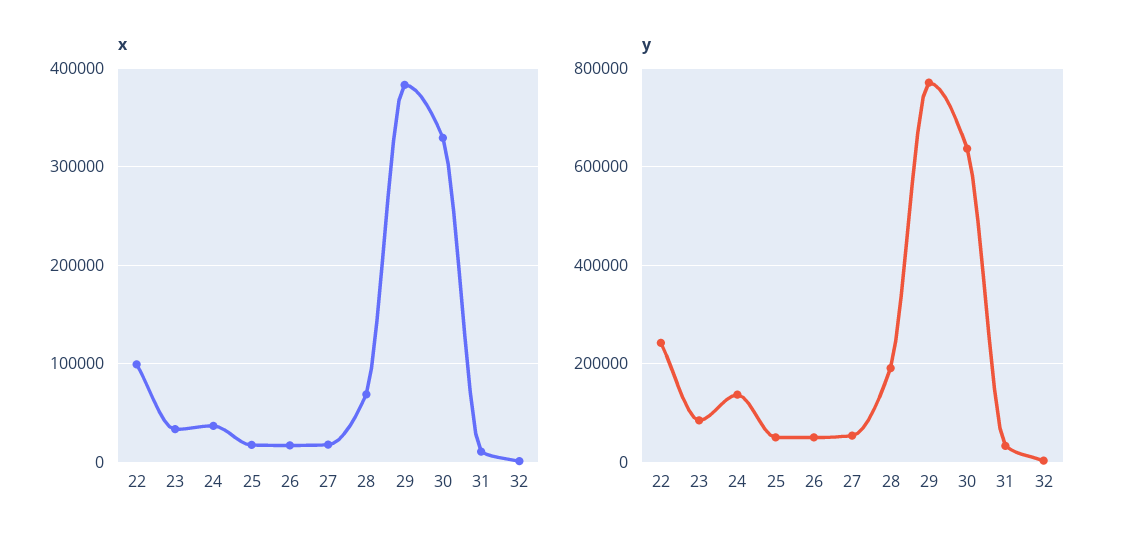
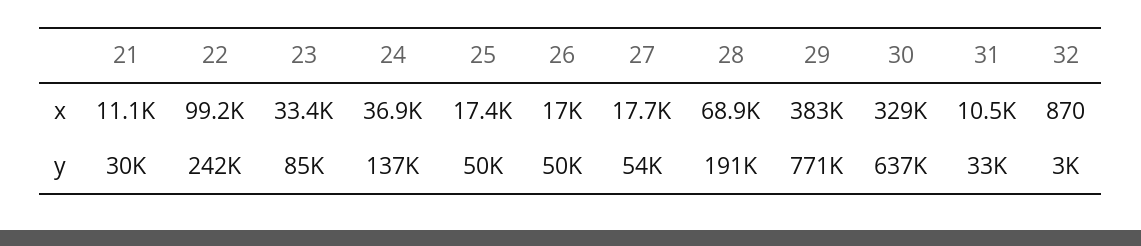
x, 21: none -> 11100
y, 21: none -> 30000

